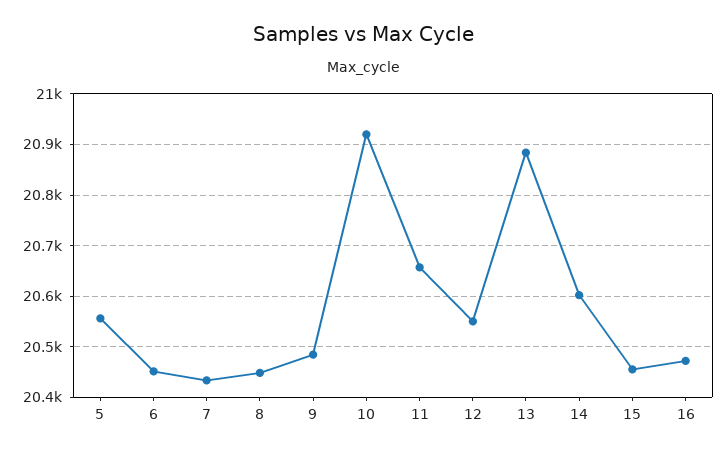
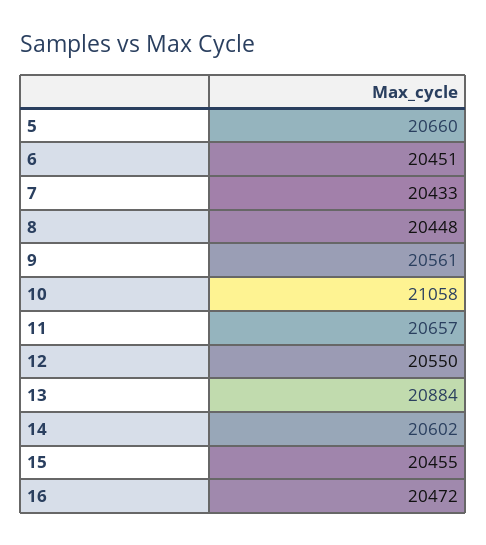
5: 20560 -> 20660
9: 20480 -> 20561
10: 20920 -> 21058

